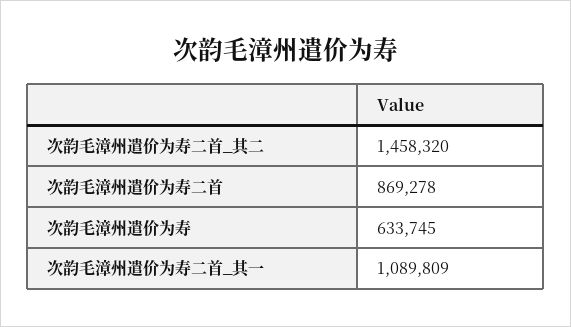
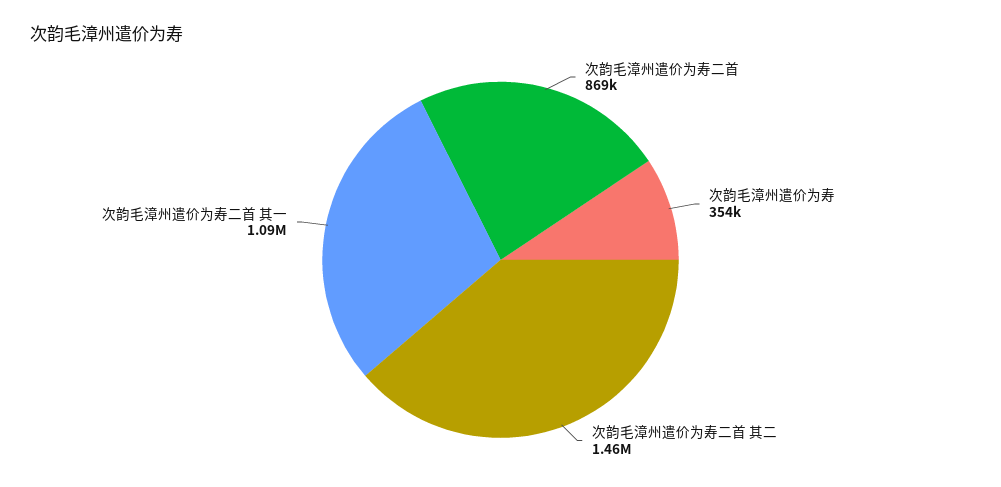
次韵毛漳州遣价为寿: 633745 -> 354000

